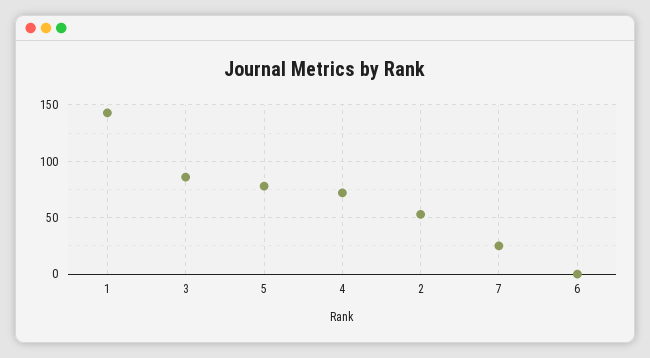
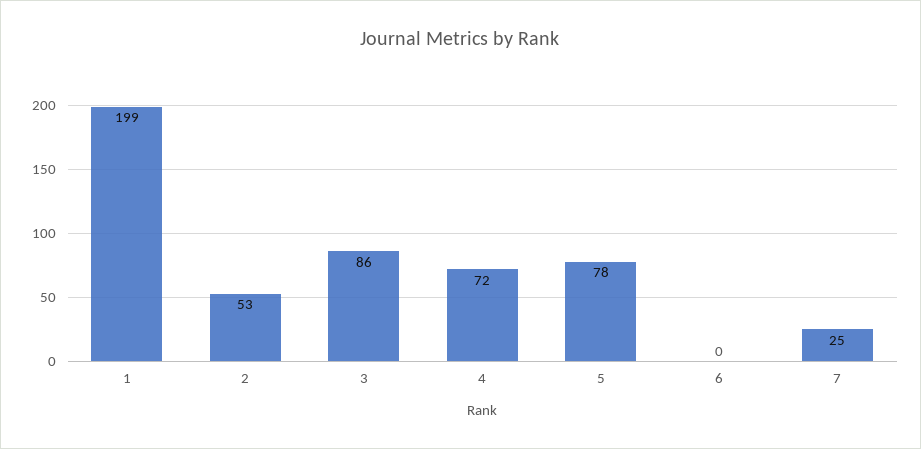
1: 140 -> 199

